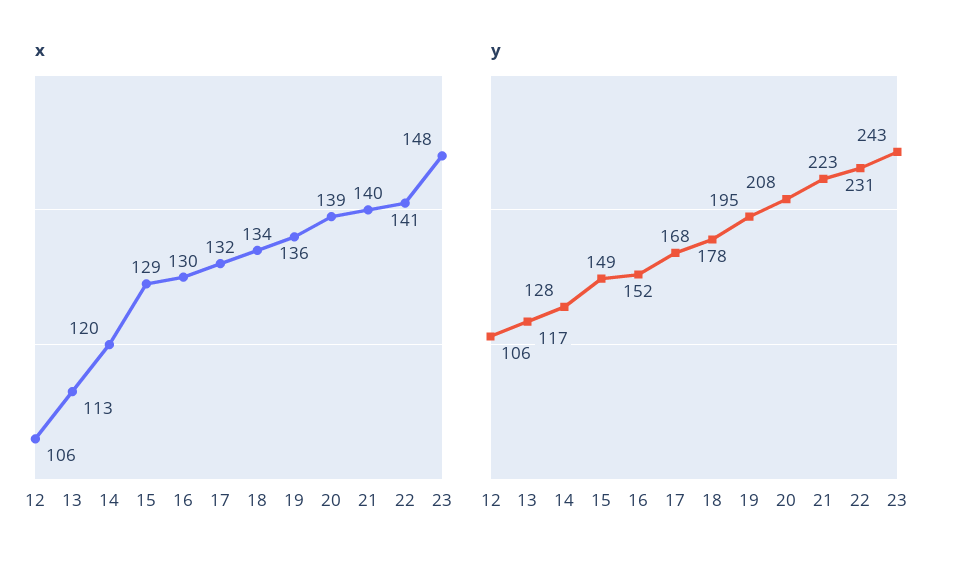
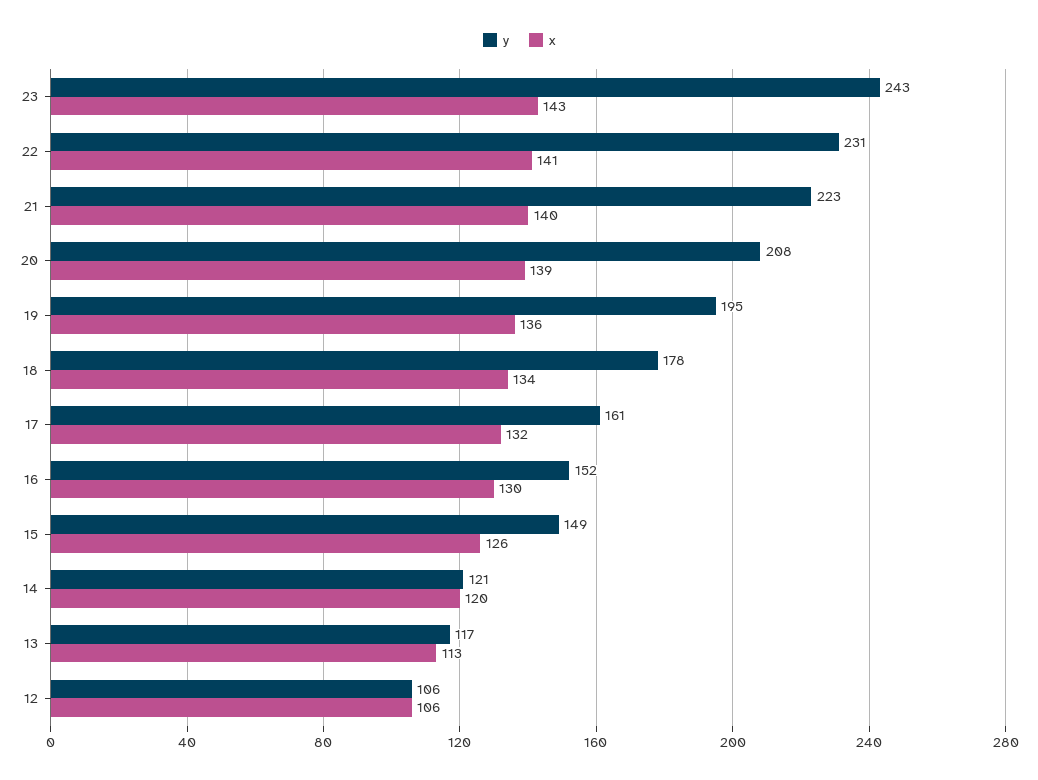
x, 15: 129 -> 126
x, 23: 148 -> 143
y, 14: 128 -> 121
y, 17: 168 -> 161

